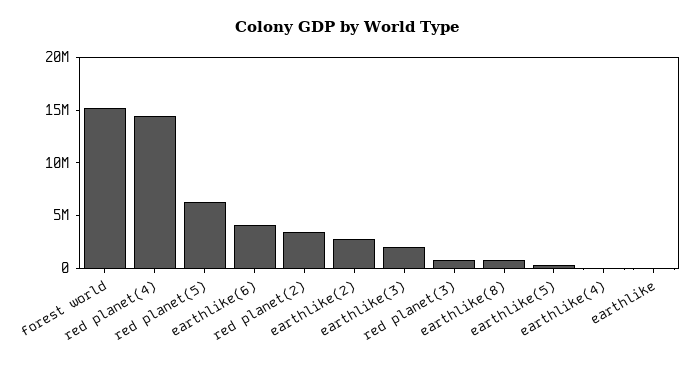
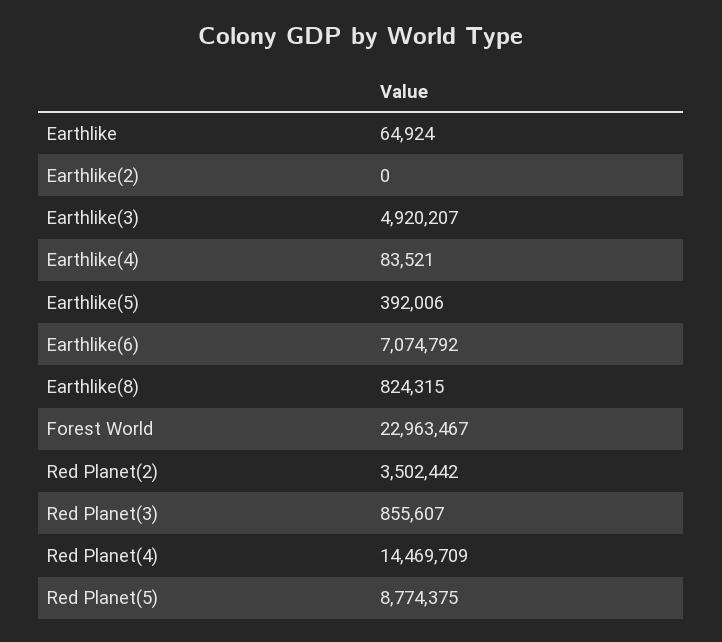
forest world: 15000000 -> 22963467
red planet(5): 6000000 -> 8774375
earthlike(6): 4000000 -> 7074792
earthlike(2): 3000000 -> 0
earthlike(3): 2000000 -> 4920207

